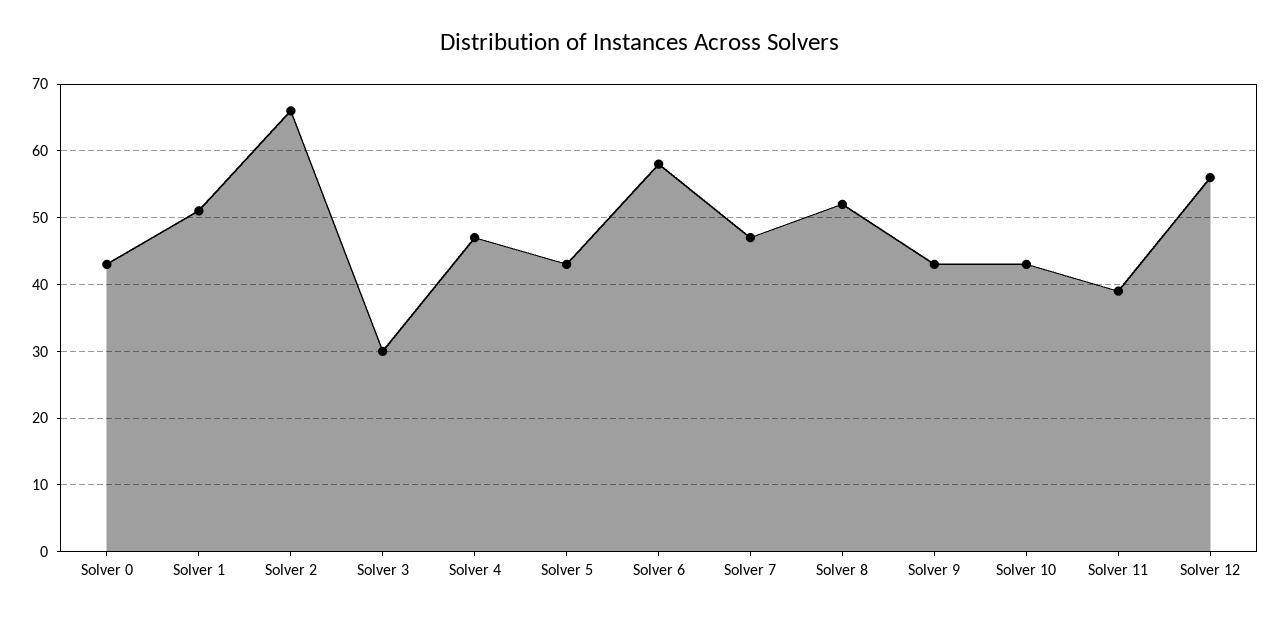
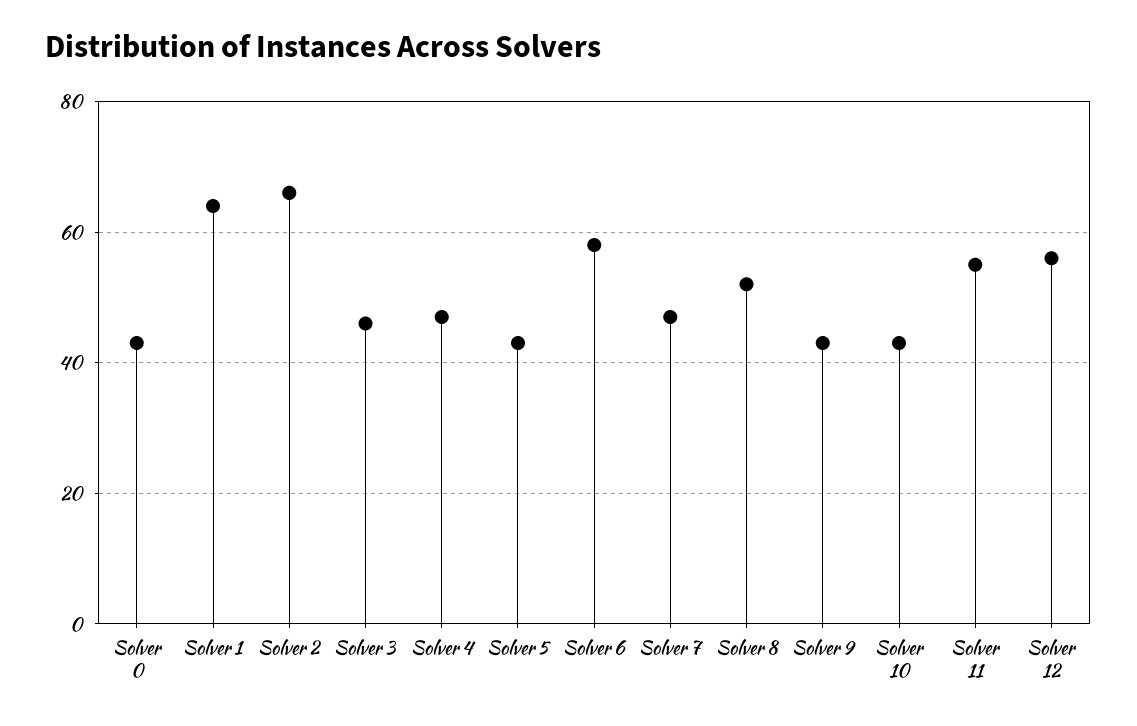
Solver 1: 51 -> 65
Solver 3: 30 -> 45
Solver 11: 39 -> 55

